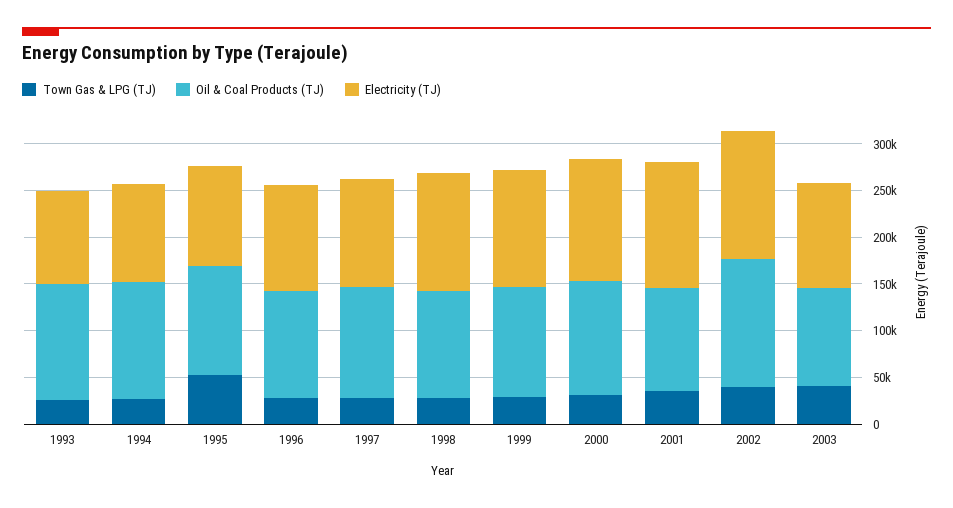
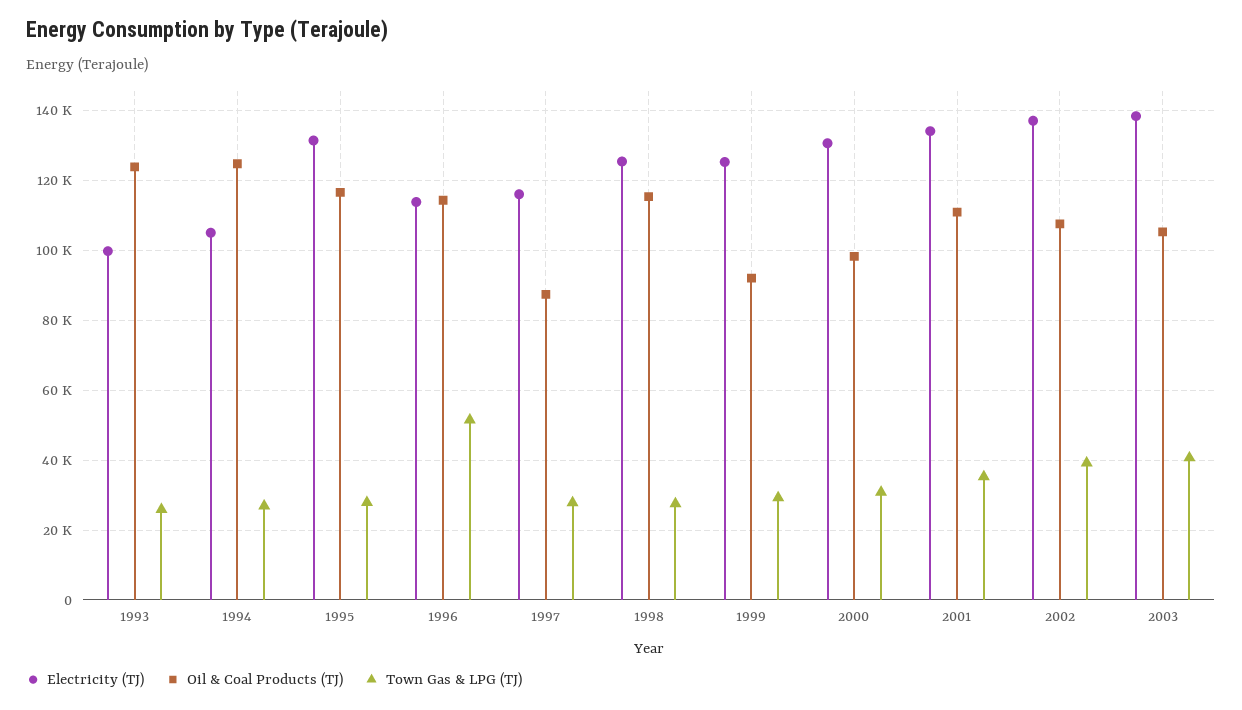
Town Gas & LPG (TJ), 1995: 50000 -> 28000
Electricity (TJ), 1995: 110000 -> 132000
Town Gas & LPG (TJ), 1996: 30000 -> 52000
Oil & Coal Products (TJ), 1997: 120000 -> 88000
Oil & Coal Products (TJ), 1999: 120000 -> 92000
Oil & Coal Products (TJ), 2000: 120000 -> 98000
Oil & Coal Products (TJ), 2002: 140000 -> 108000
Electricity (TJ), 2003: 110000 -> 138000

